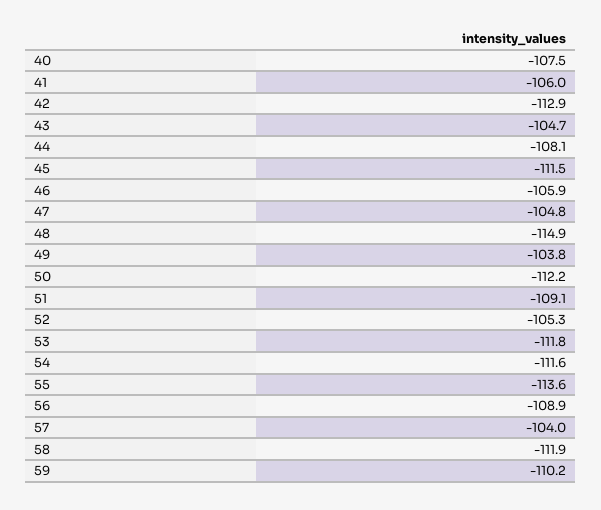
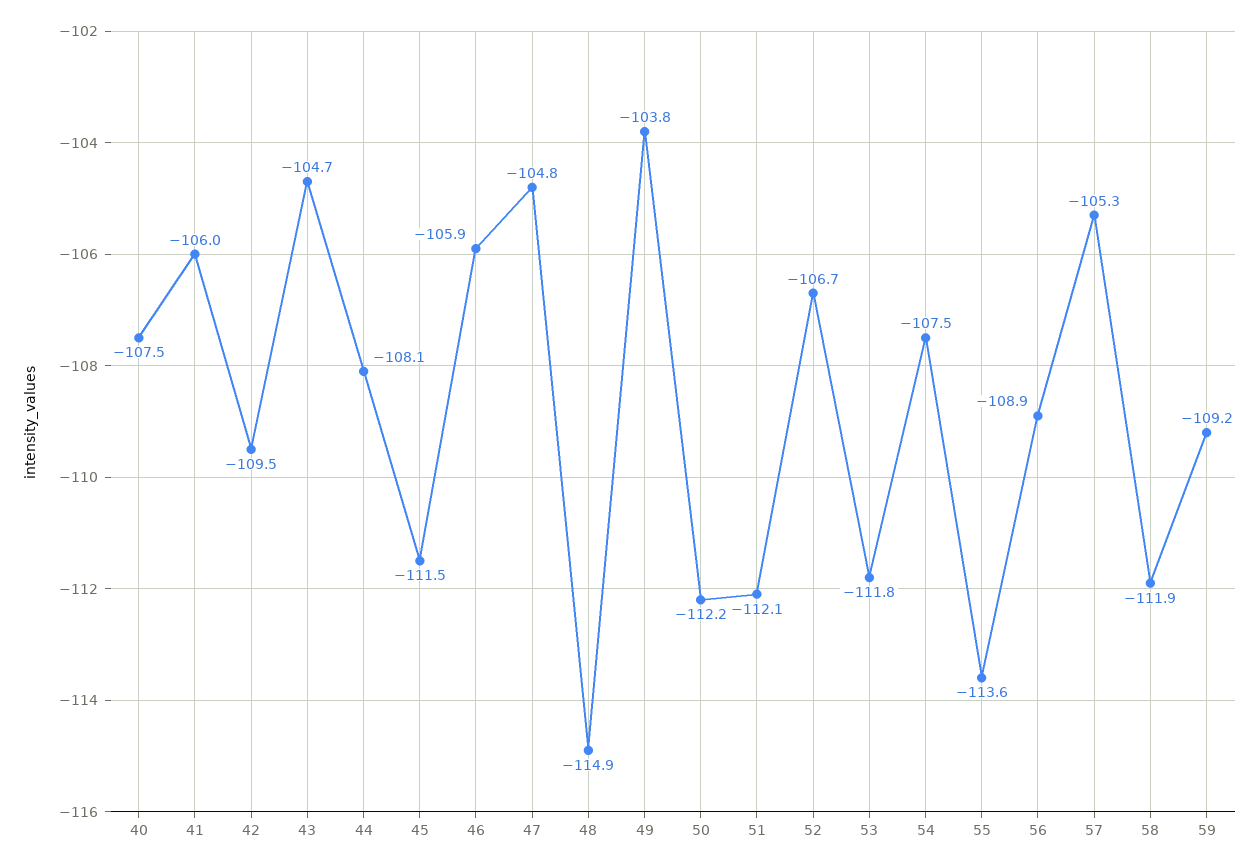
42: -112.9 -> -109.5
51: -109.1 -> -112.1
52: -105.3 -> -106.7
54: -111.6 -> -107.5
57: -104 -> -105.3
59: -110.2 -> -109.2

